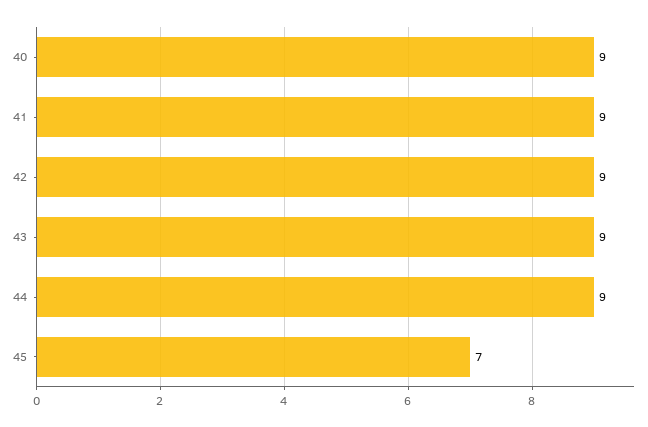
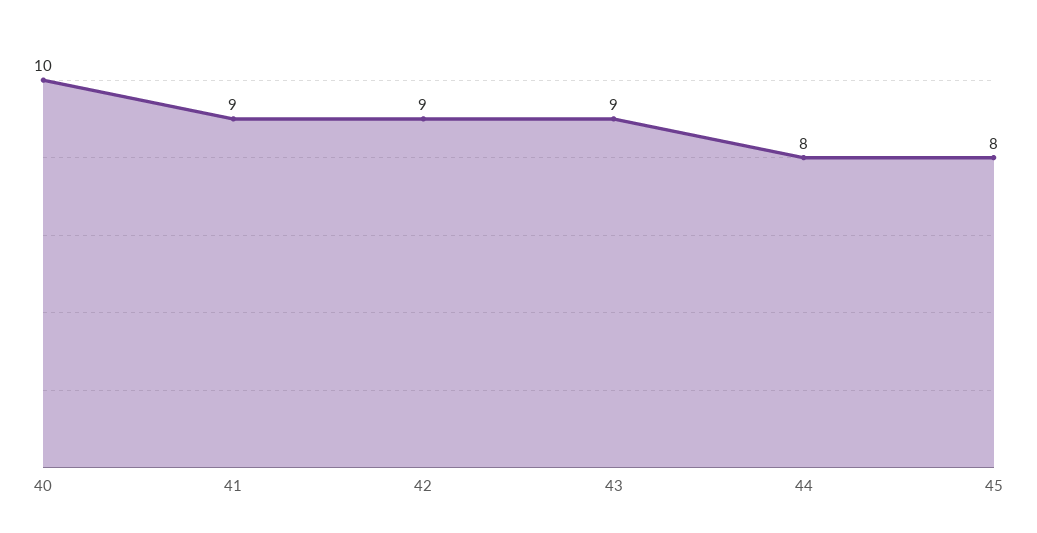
40: 9 -> 10
44: 9 -> 8
45: 7 -> 8

